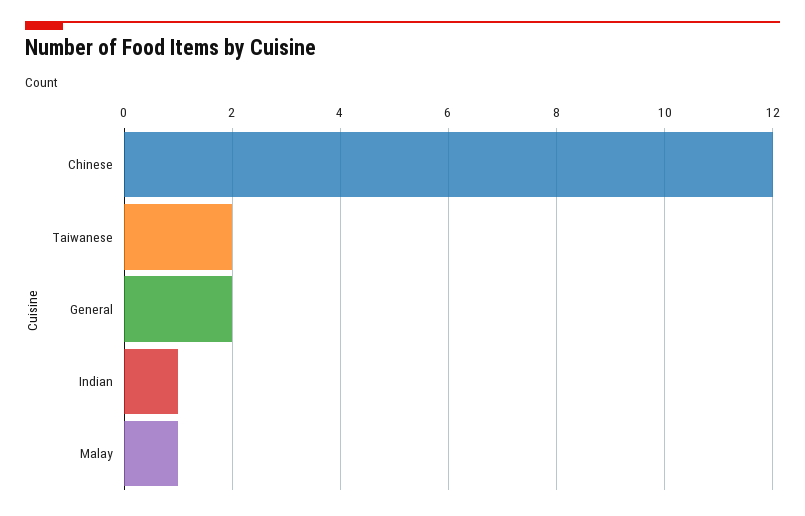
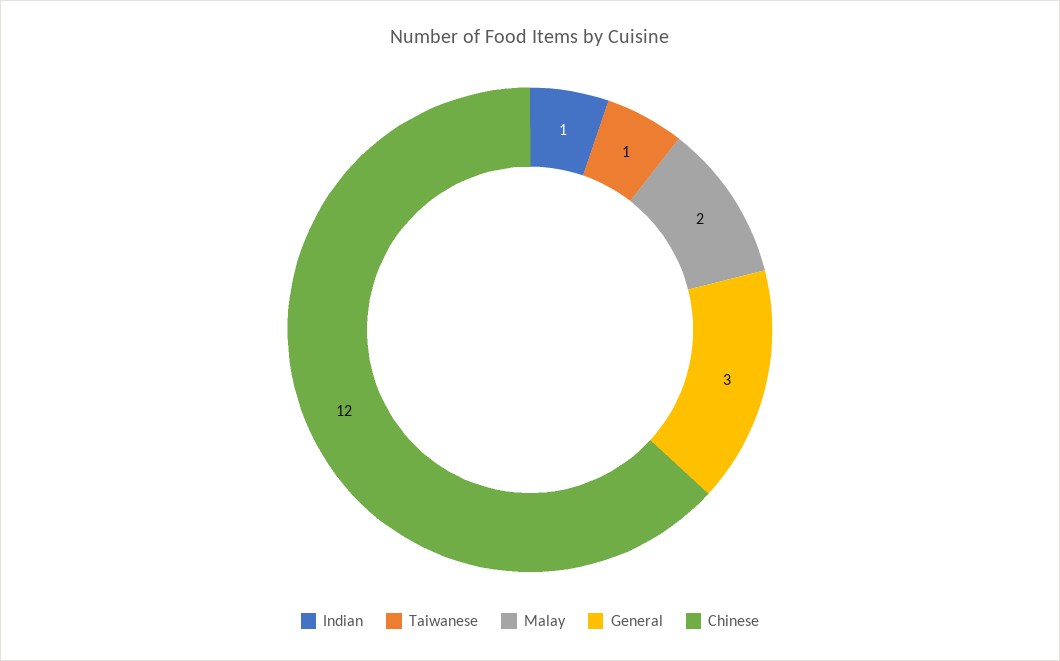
Taiwanese: 2 -> 1
General: 2 -> 3
Malay: 1 -> 2

